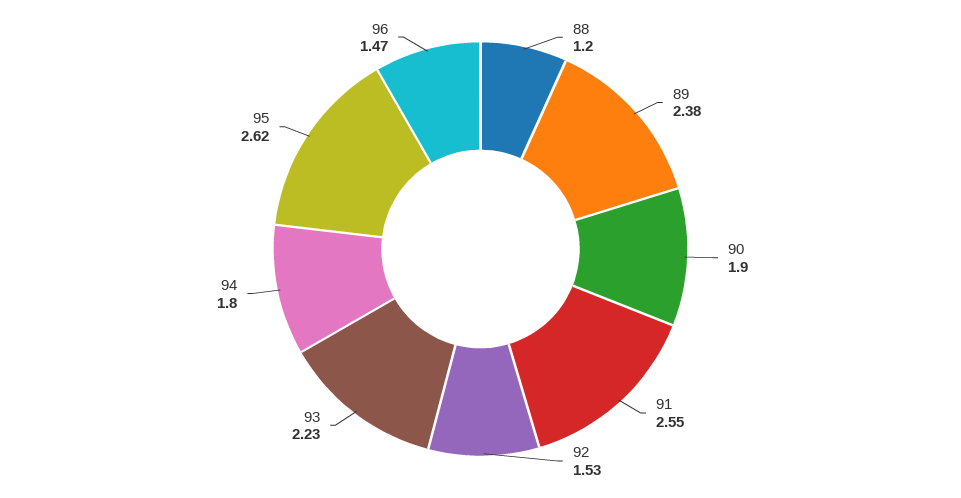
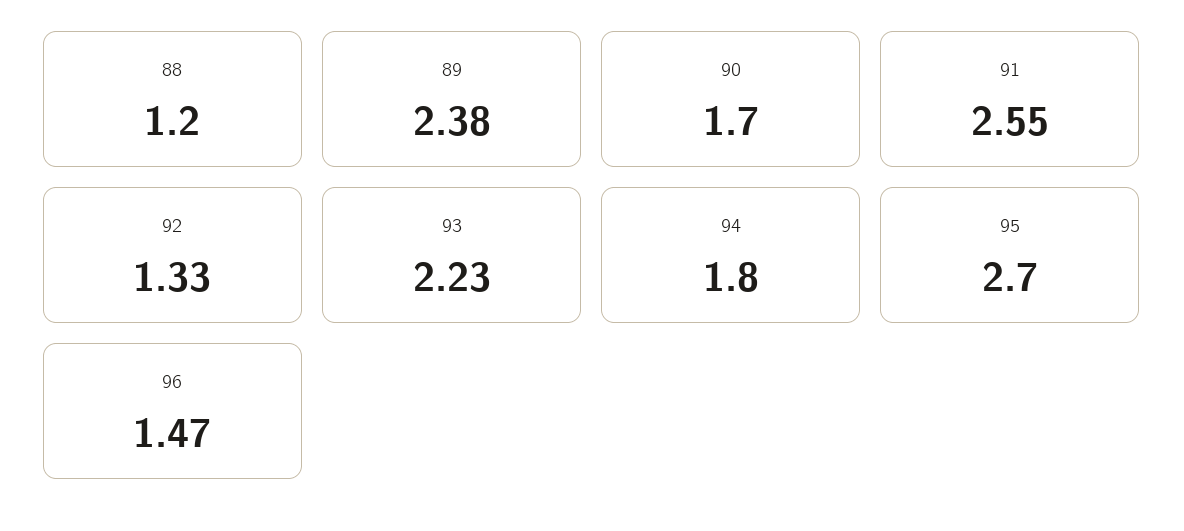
90: 1.9 -> 1.7
92: 1.53 -> 1.33
95: 2.62 -> 2.7

